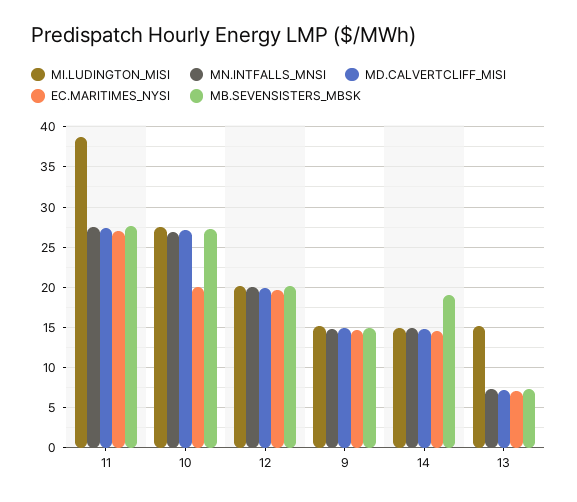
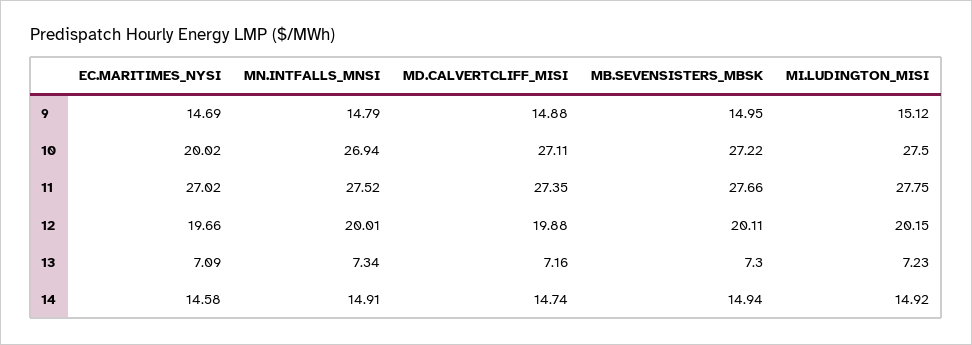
MI.LUDINGTON_MISI, 11: 39 -> 27.75
MB.SEVENSISTERS_MBSK, 14: 19 -> 14.94
MI.LUDINGTON_MISI, 13: 15 -> 7.23

